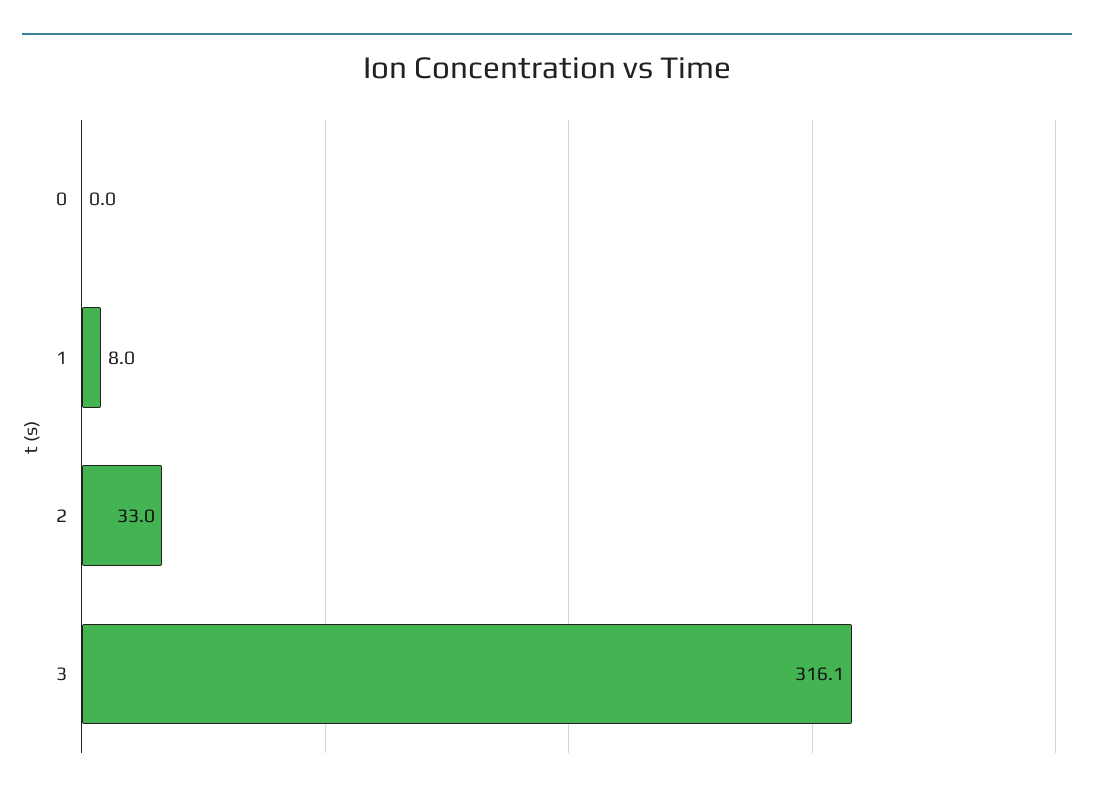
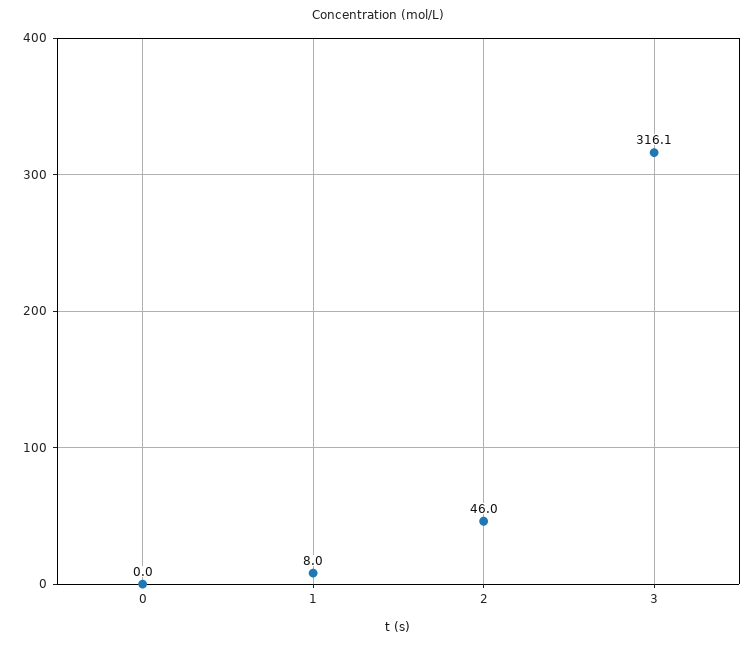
2: 33 -> 46

